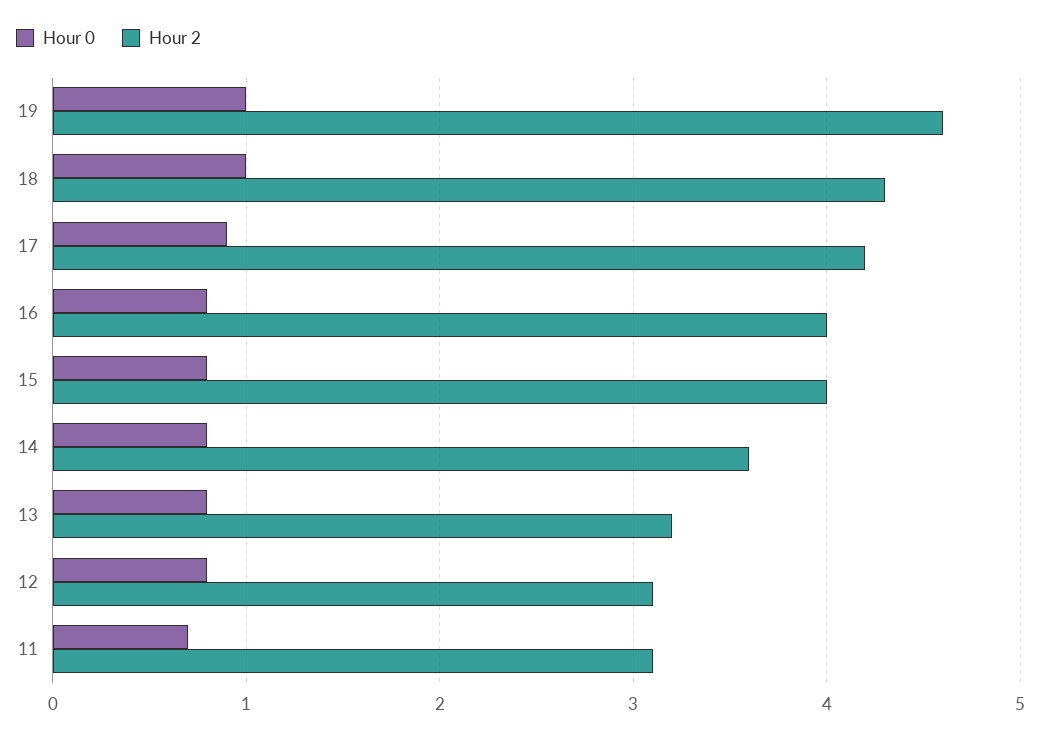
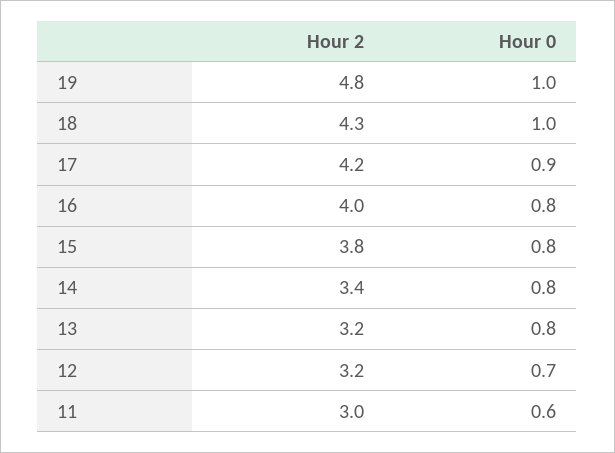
Hour 2, 19: 4.6 -> 4.8
Hour 2, 15: 4 -> 3.8
Hour 2, 14: 3.6 -> 3.4
Hour 0, 12: 0.8 -> 0.7
Hour 2, 12: 3.1 -> 3.2
Hour 0, 11: 0.7 -> 0.6
Hour 2, 11: 3.1 -> 3

